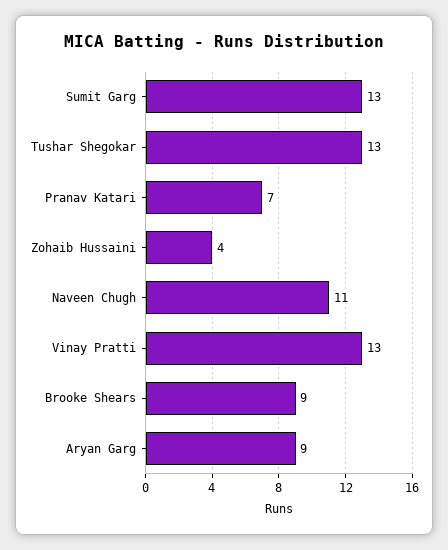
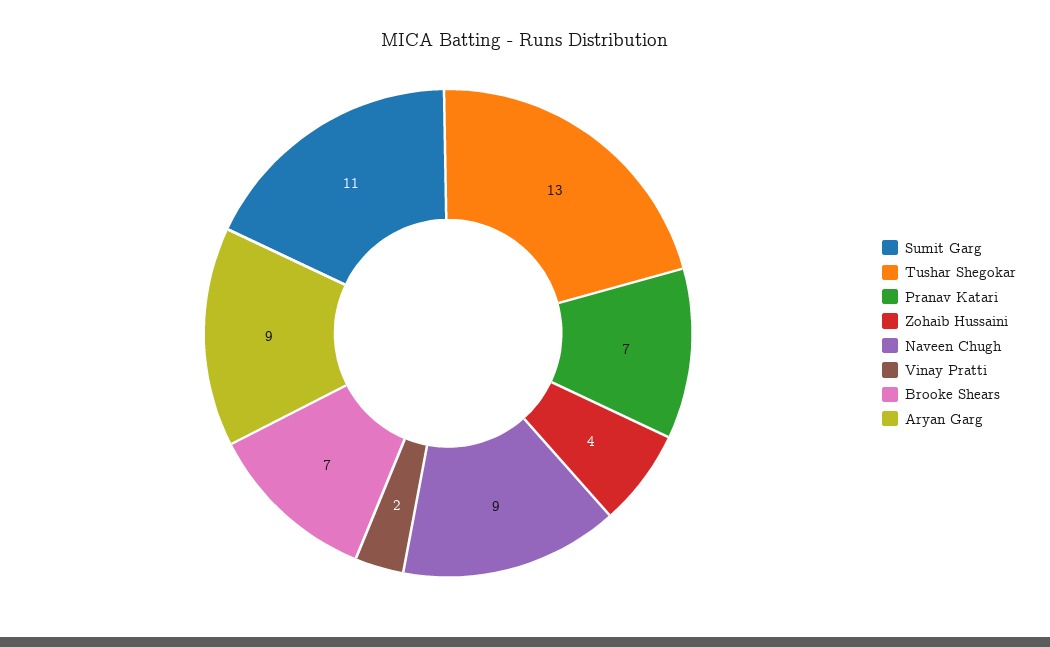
Sumit Garg: 13 -> 11
Naveen Chugh: 11 -> 9
Vinay Pratti: 13 -> 2
Brooke Shears: 9 -> 7

